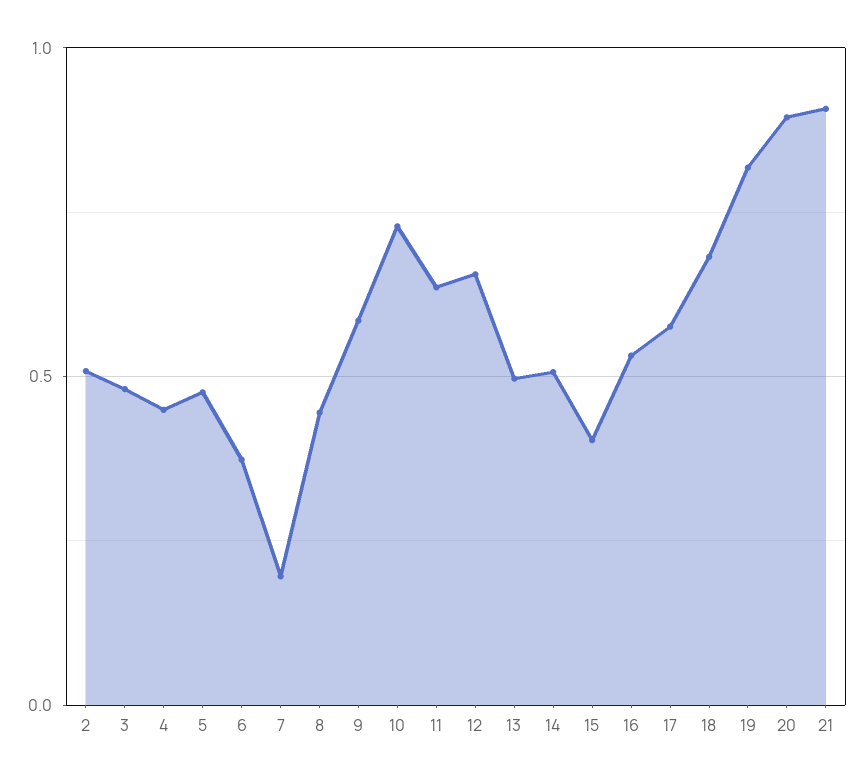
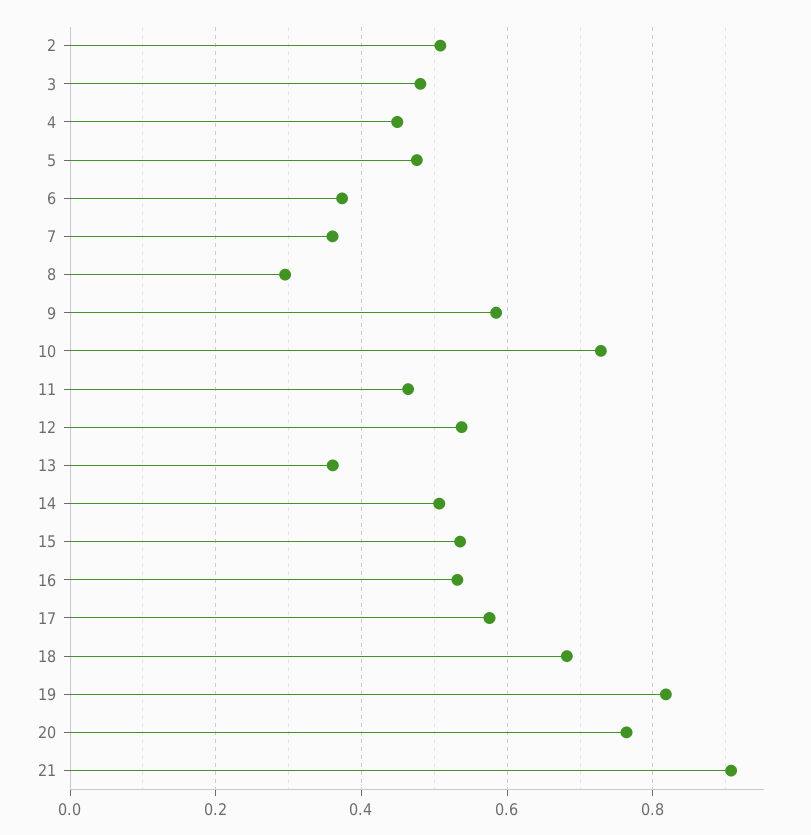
7: 0.2 -> 0.36
8: 0.45 -> 0.3
11: 0.65 -> 0.46
12: 0.65 -> 0.54
13: 0.5 -> 0.36
15: 0.4 -> 0.54
20: 0.9 -> 0.76

